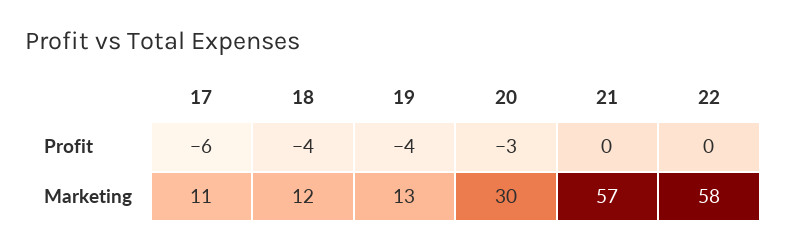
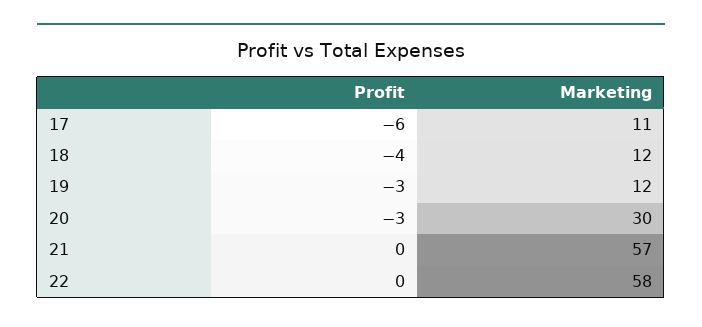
19, Profit: -4 -> -3
19, Marketing: 13 -> 12

